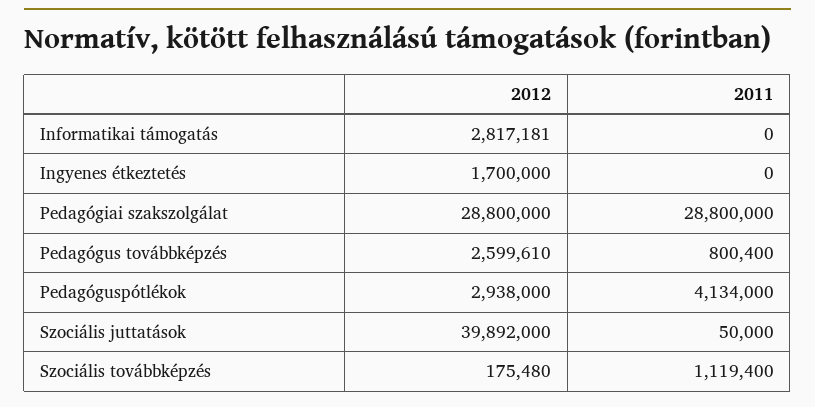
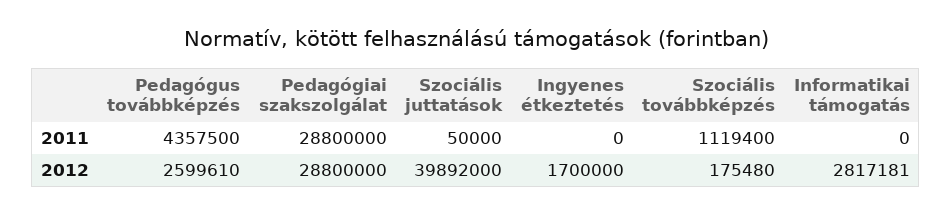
2011, Pedagógus továbbképzés: 800400 -> 4357500
2012, Pedagóguspótlékok: 2938000 -> none
2011, Pedagóguspótlékok: 4134000 -> none

